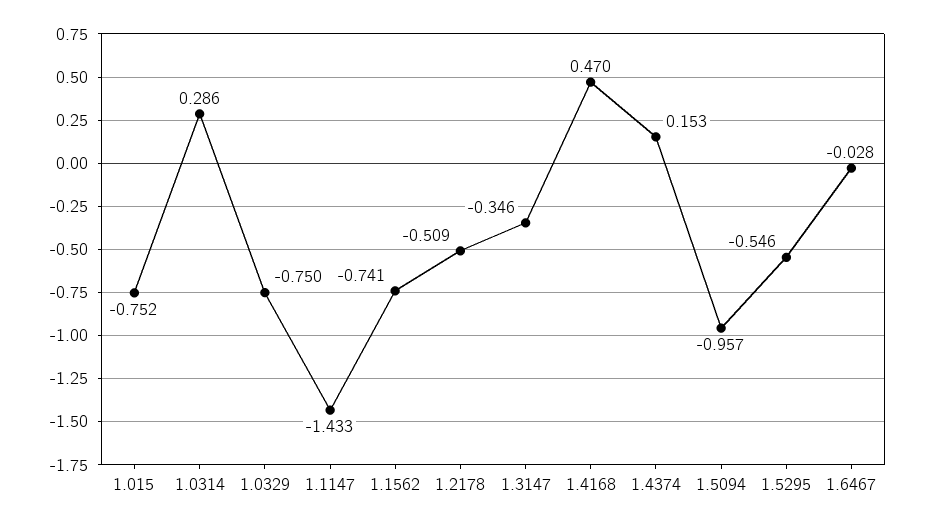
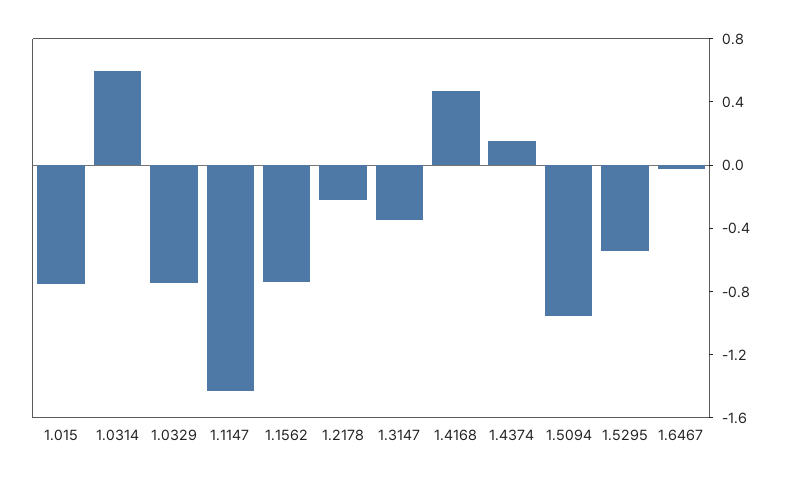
1.0314: 0.286 -> 0.6
1.2178: -0.509 -> -0.2

